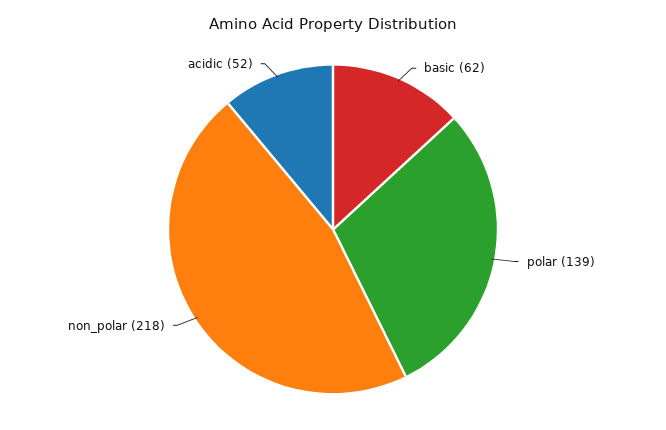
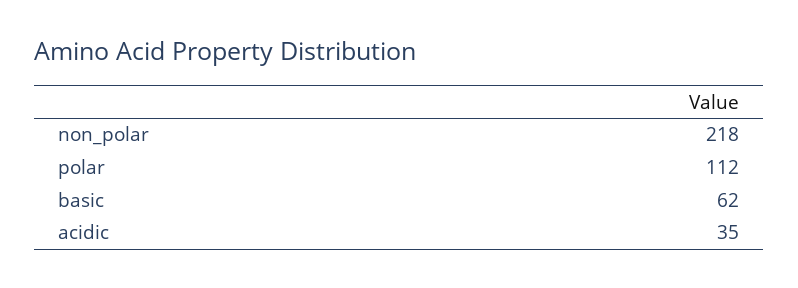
polar: 139 -> 112
acidic: 52 -> 35

